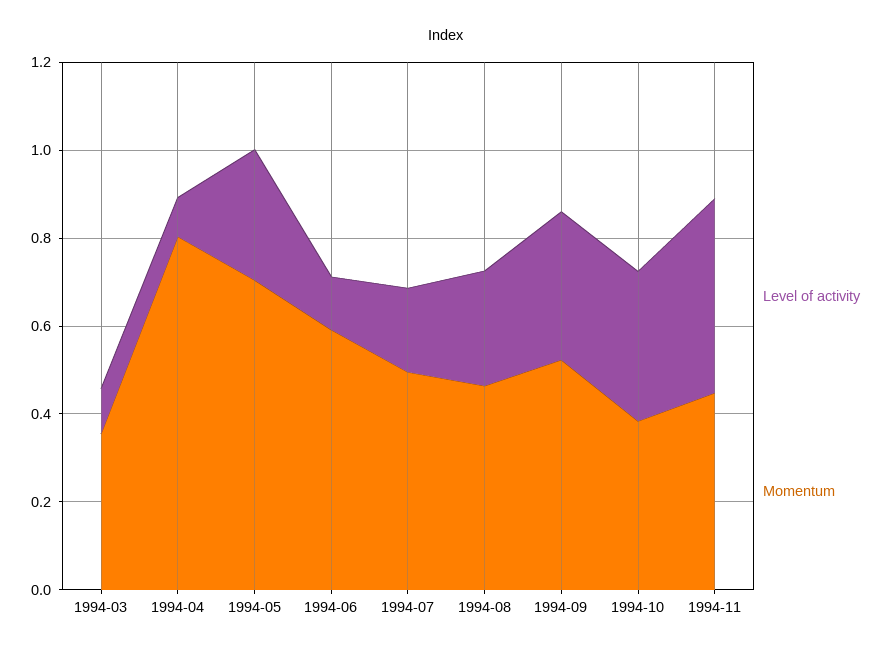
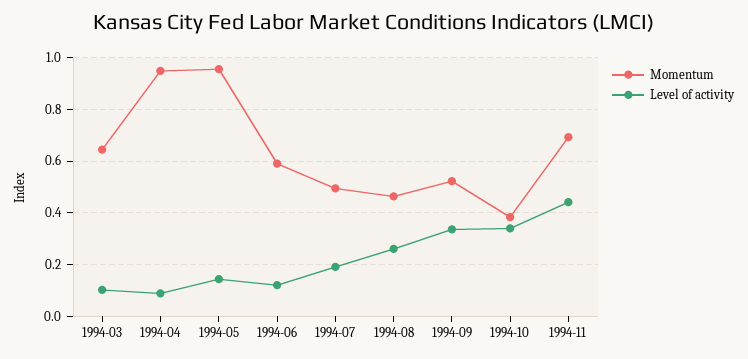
Momentum, 1994-03: 0.35 -> 0.65
Momentum, 1994-04: 0.8 -> 0.95
Level of activity, 1994-05: 0.3 -> 0.15
Momentum, 1994-05: 0.7 -> 0.95
Momentum, 1994-11: 0.45 -> 0.7

